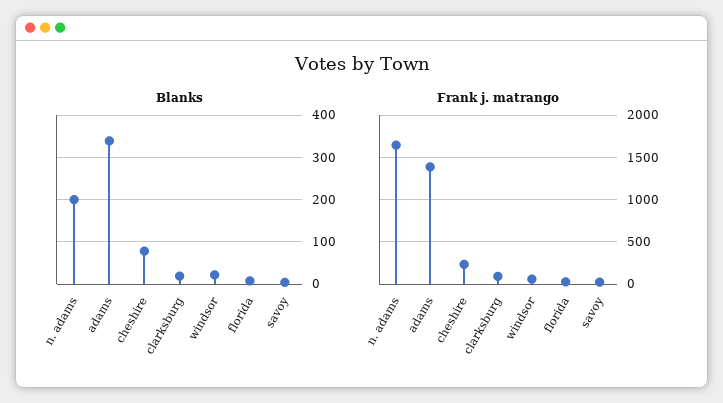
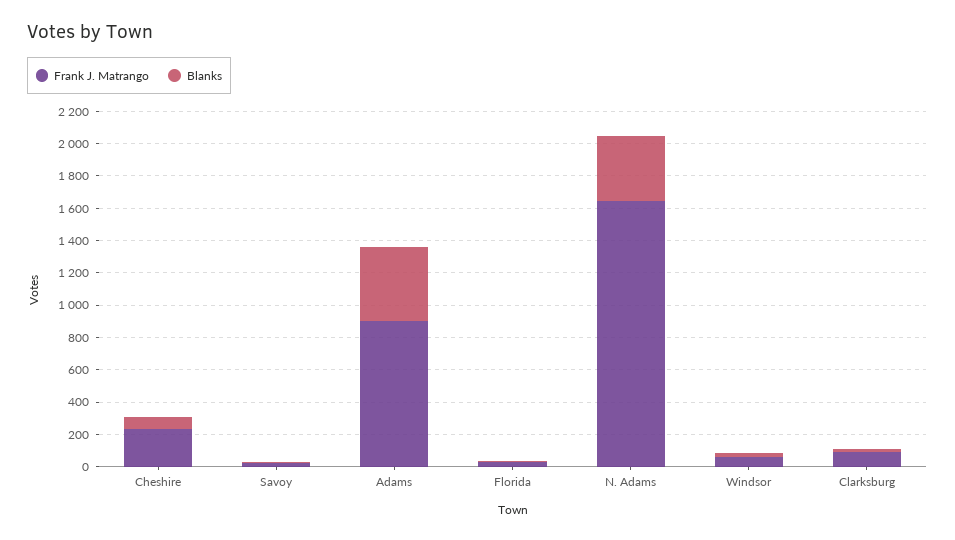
Blanks, n. adams: 200 -> 400
Blanks, adams: 340 -> 450
Frank j. matrango, adams: 1400 -> 900

